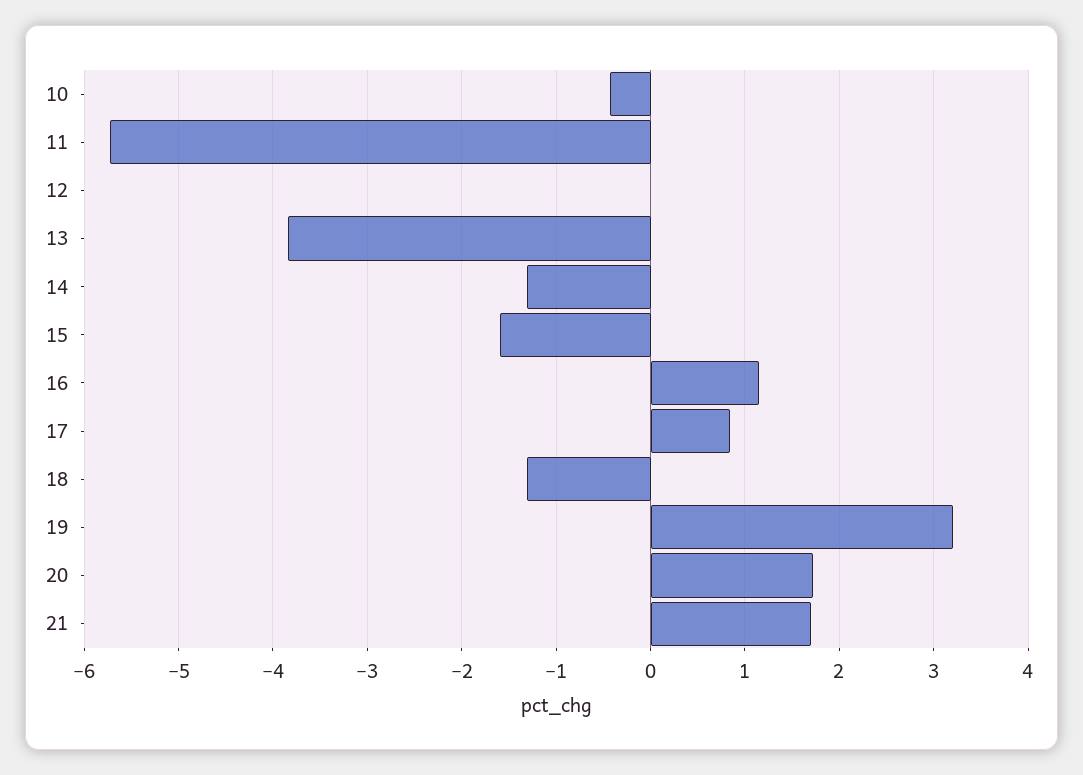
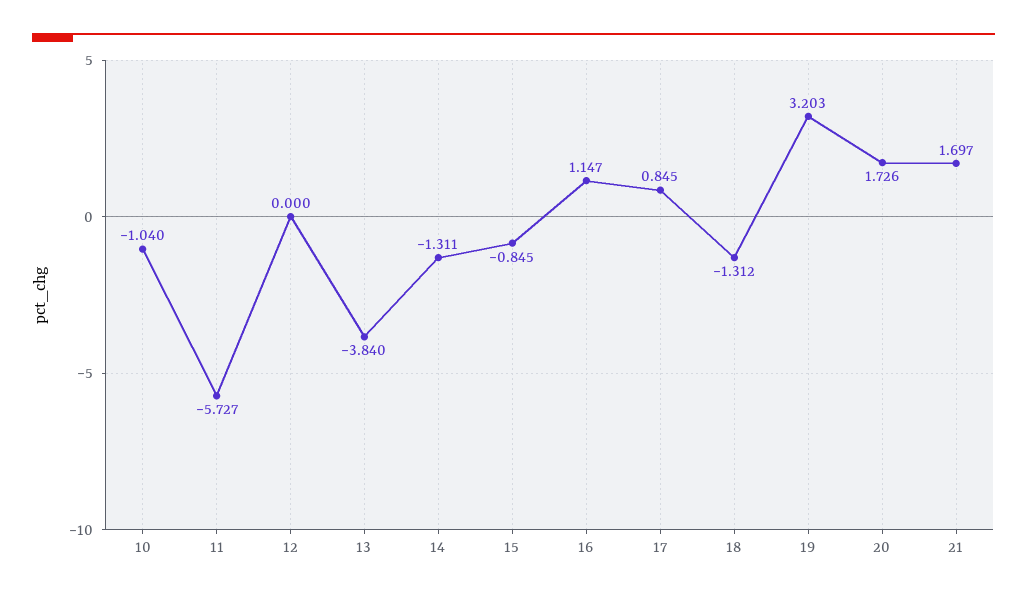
10: -0.4 -> -1.04
15: -1.6 -> -0.845

